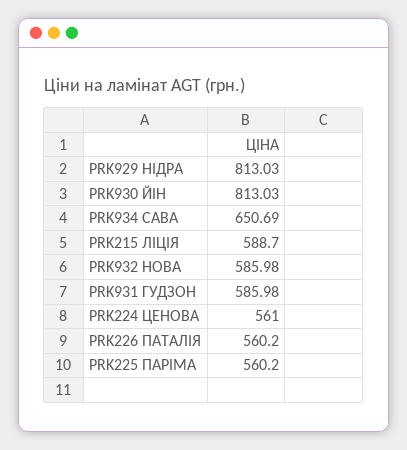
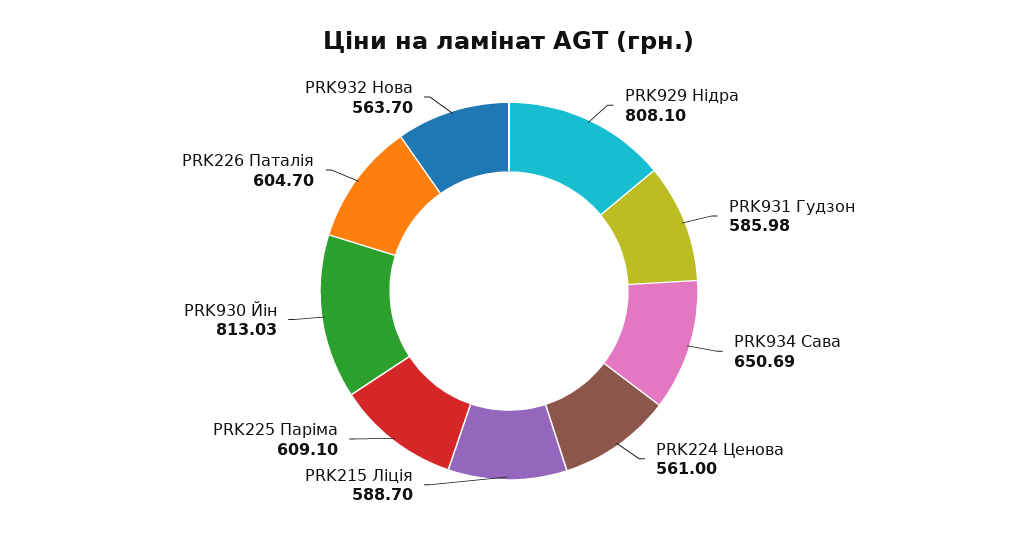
PRK929 НІДРА: 813.03 -> 808.1
PRK932 НОВА: 585.98 -> 563.7
PRK226 ПАТАЛІЯ: 560.2 -> 604.7
PRK225 ПАРІМА: 560.2 -> 609.1

